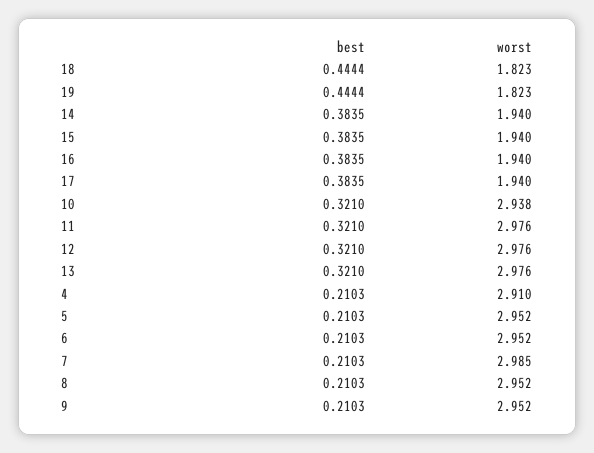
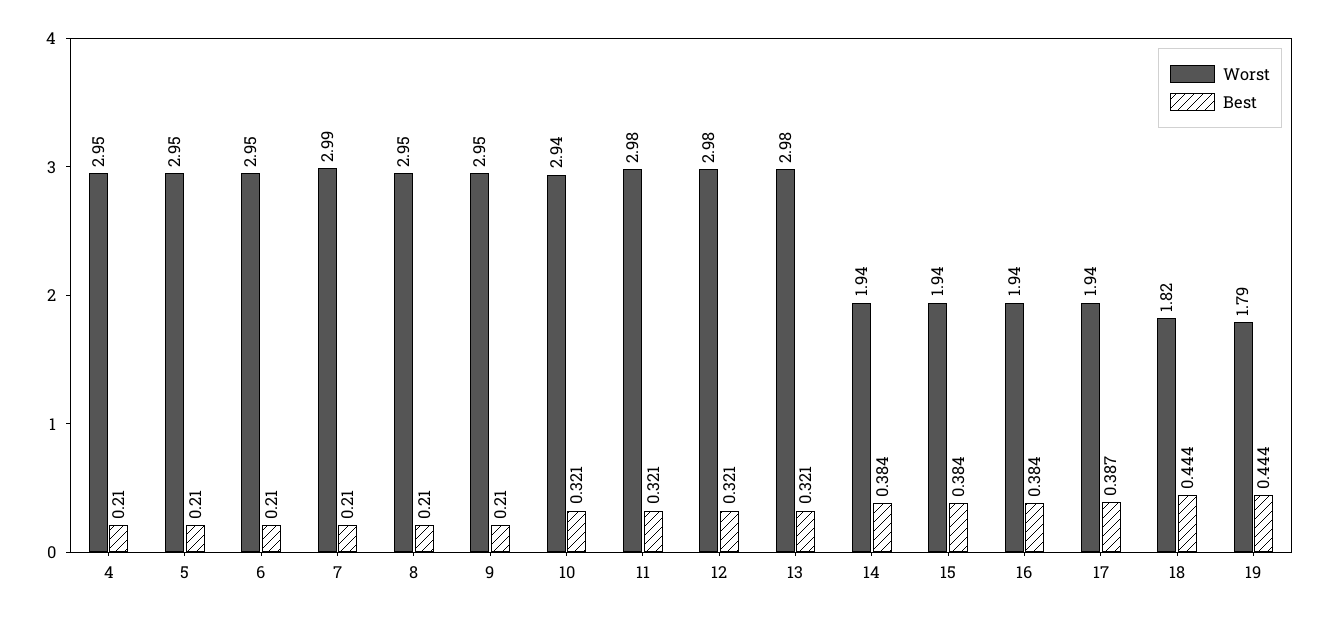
worst, 19: 1.823 -> 1.79
best, 17: 0.3835 -> 0.387
worst, 4: 2.91 -> 2.95

